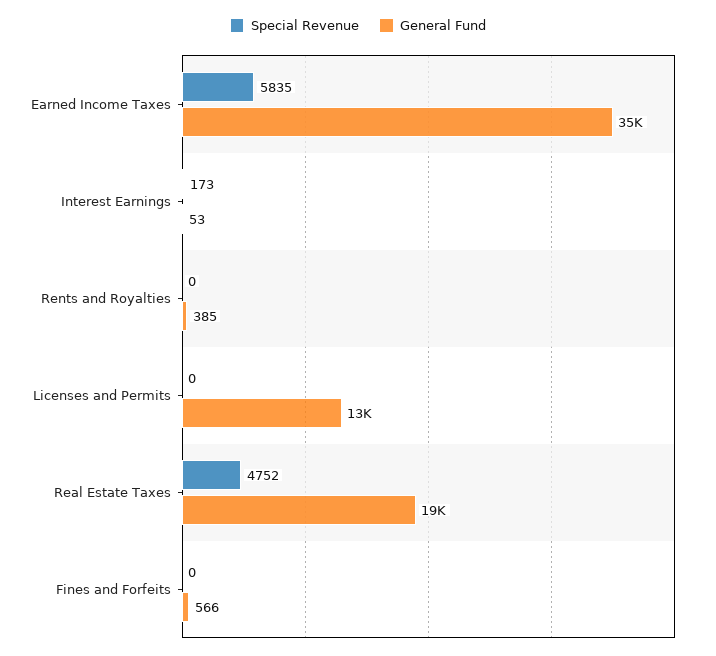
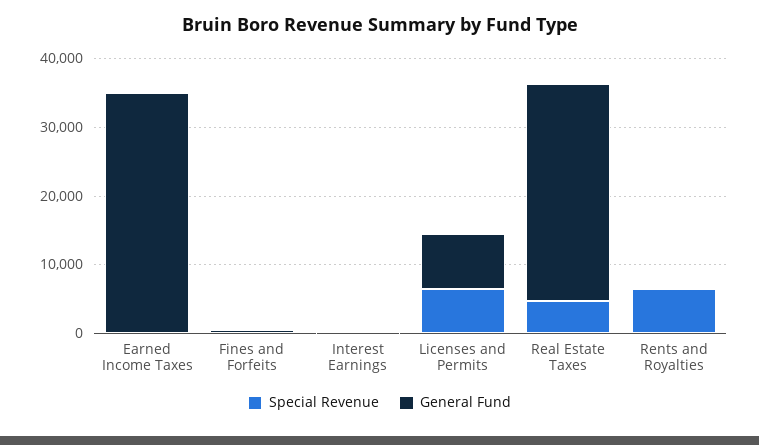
Special Revenue, Earned Income Taxes: 5835 -> 0
Special Revenue, Rents and Royalties: 0 -> 6000
Special Revenue, Licenses and Permits: 0 -> 6000
General Fund, Licenses and Permits: 13000 -> 8000
General Fund, Real Estate Taxes: 19000 -> 32000

